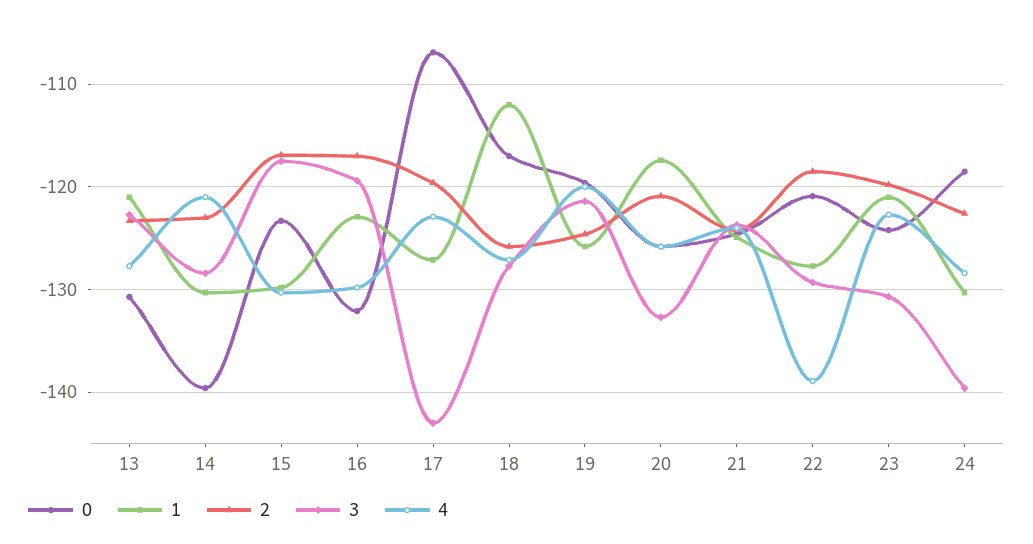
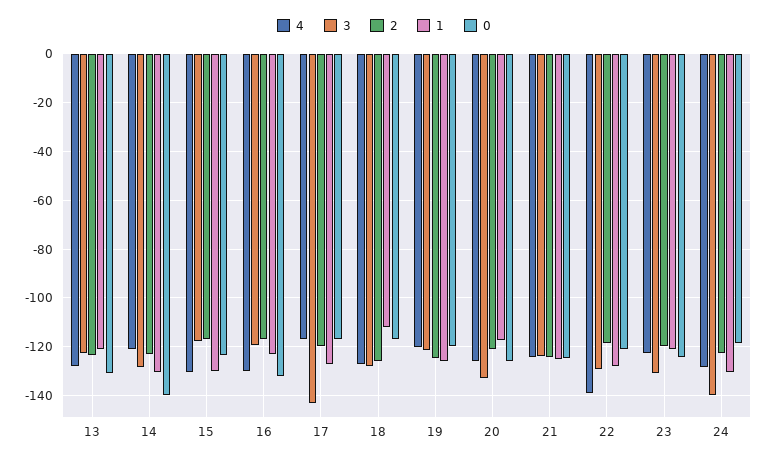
0, 17: -107 -> -117.5
4, 17: -123 -> -117.5

